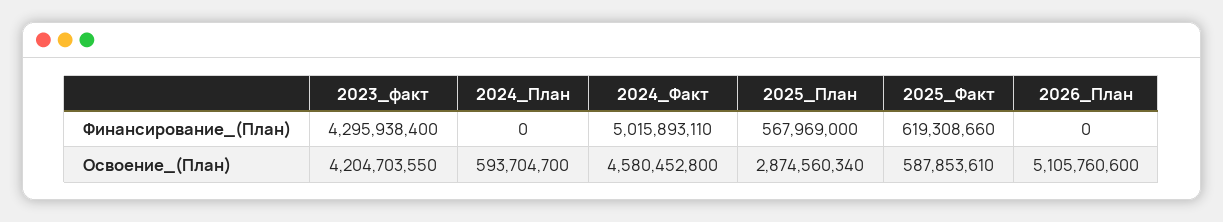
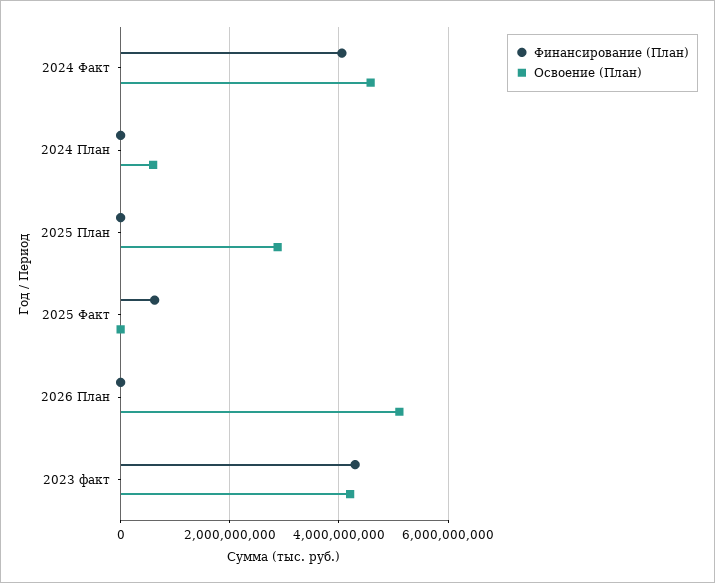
Финансирование_(План), 2024_Факт: 5015893110 -> 4000000000
Финансирование_(План), 2025_План: 567969000 -> 0
Освоение_(План), 2025_Факт: 587853610 -> 0

